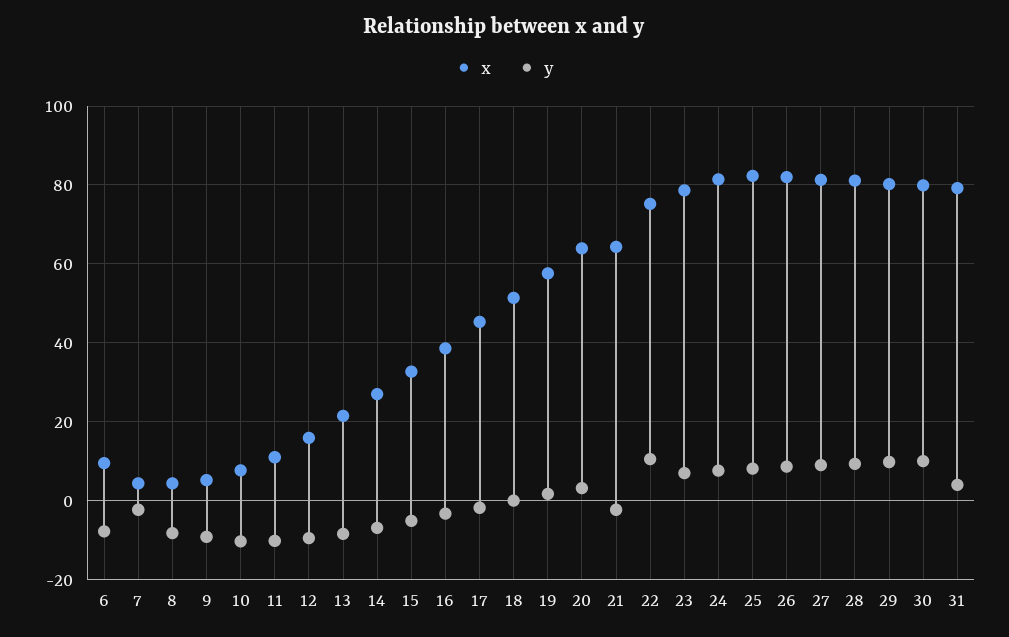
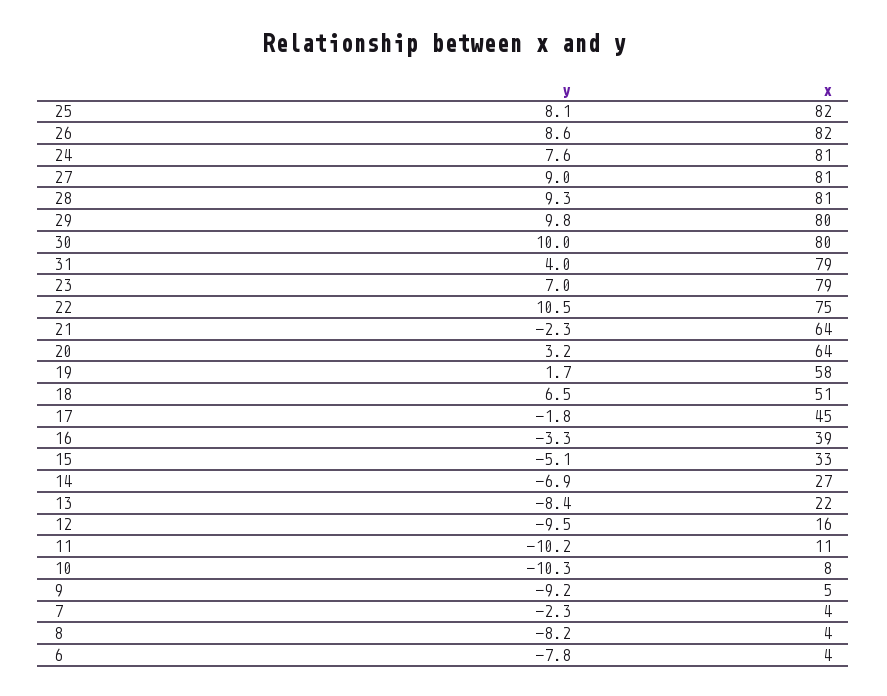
x, 6: 10 -> 4
y, 18: 0 -> 6.5

